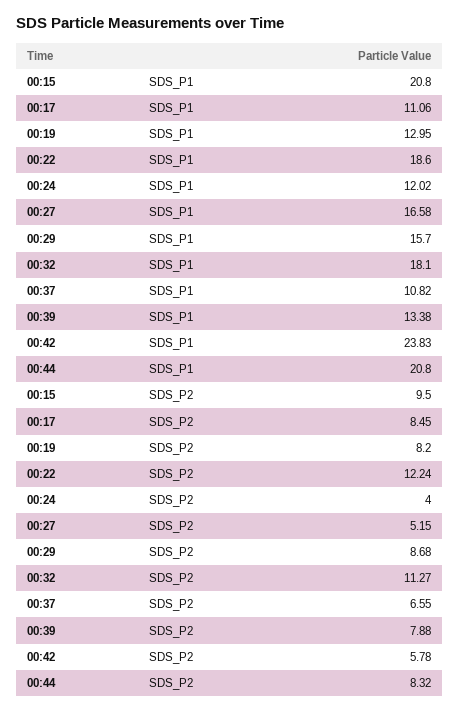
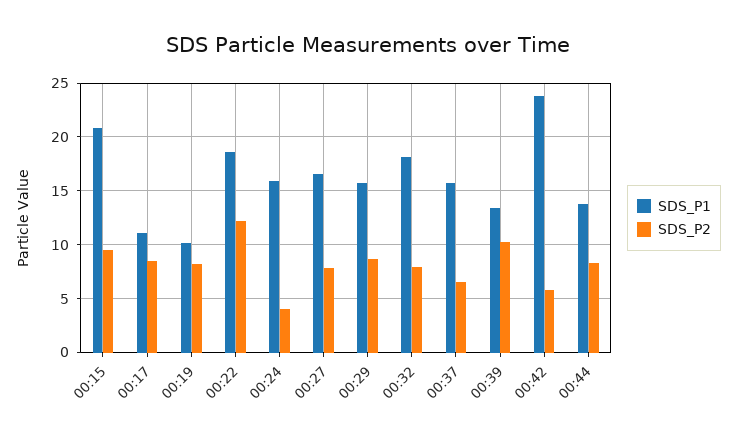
SDS_P1, 00:19: 12.95 -> 10
SDS_P1, 00:24: 12.02 -> 16
SDS_P1, 00:37: 10.82 -> 16
SDS_P1, 00:44: 20.8 -> 14
SDS_P2, 00:27: 5.15 -> 8
SDS_P2, 00:32: 11.27 -> 8
SDS_P2, 00:39: 7.88 -> 10

